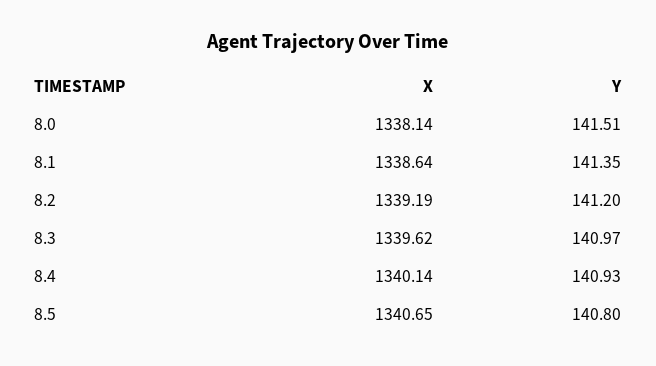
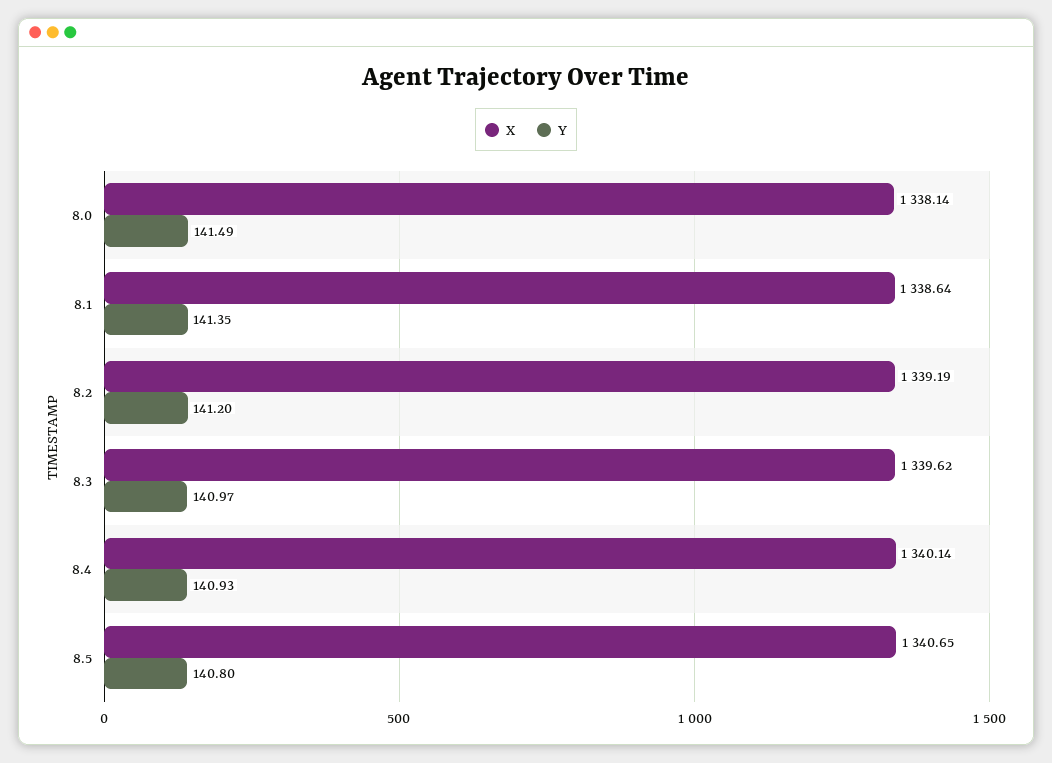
Y, 8.0: 141.51 -> 141.49

